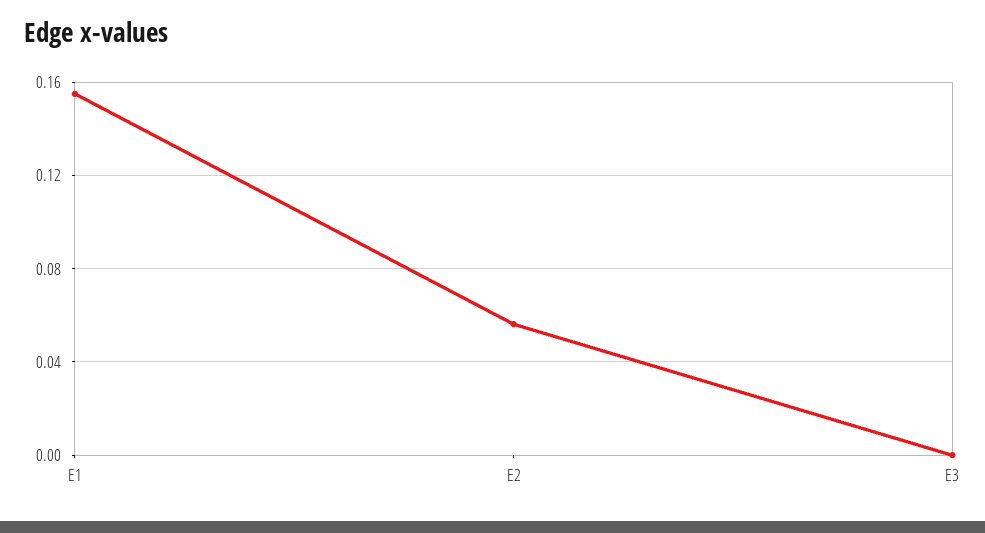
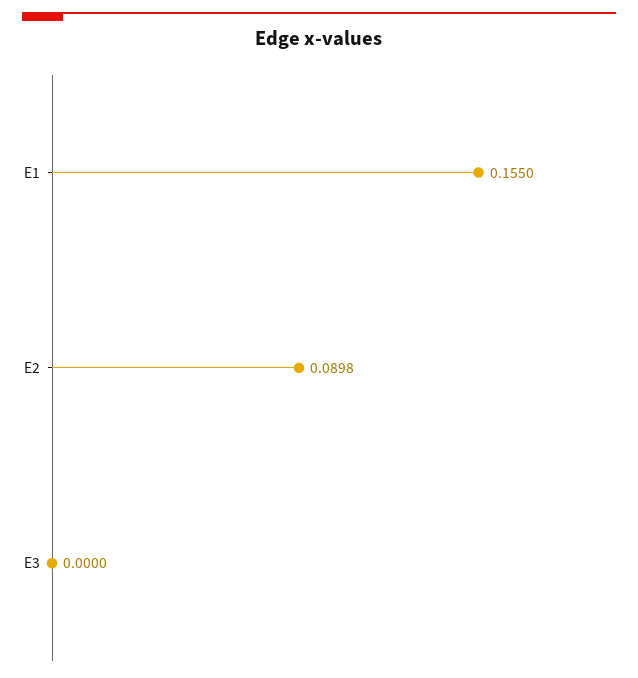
E2: 0.055 -> 0.0898

